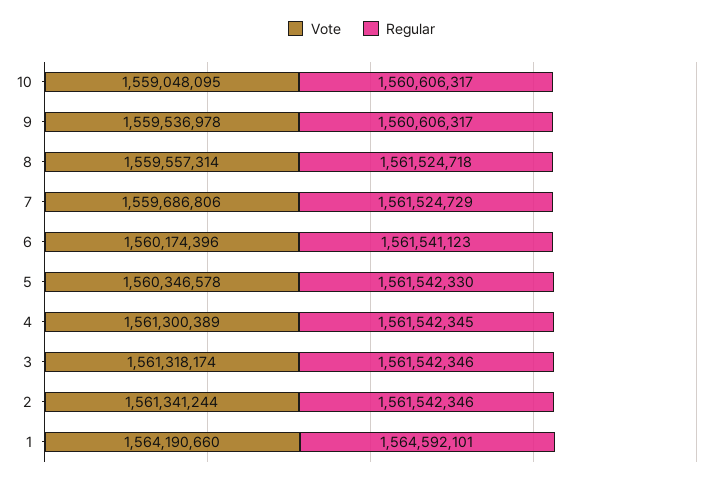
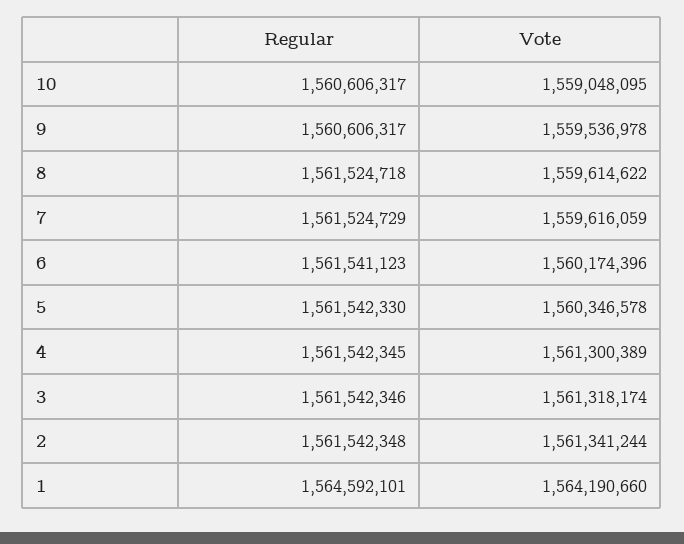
Vote, 8: 1559557314 -> 1559614622
Vote, 7: 1559686806 -> 1559616059
Regular, 2: 1561542346 -> 1561542348

